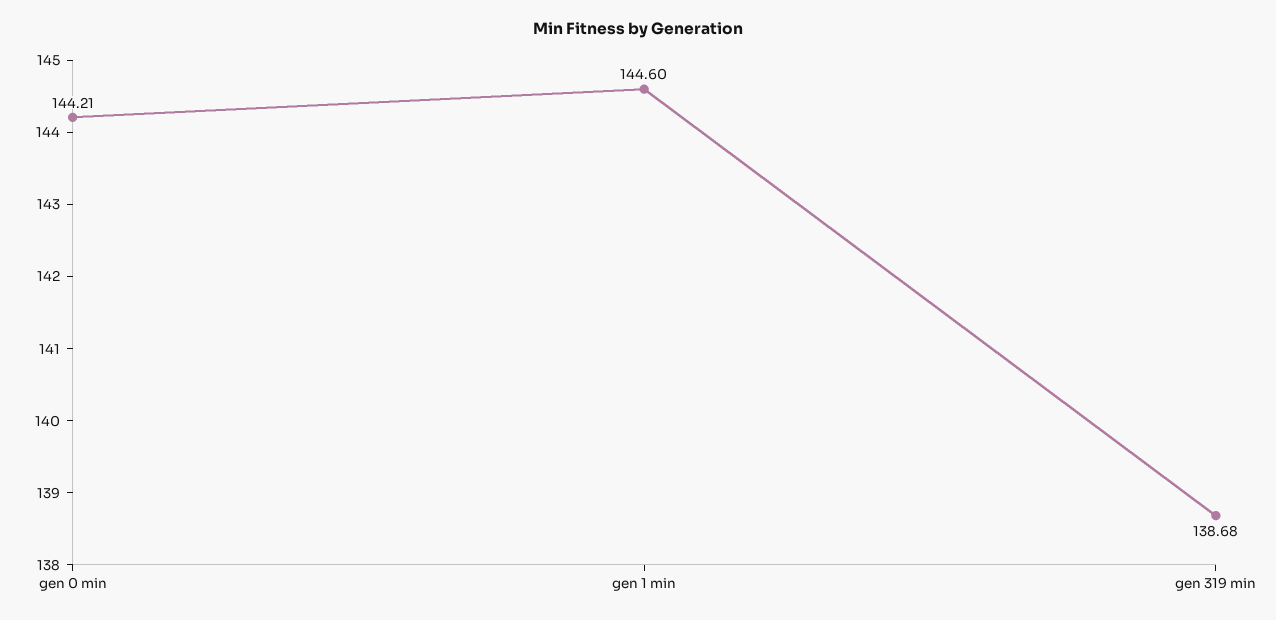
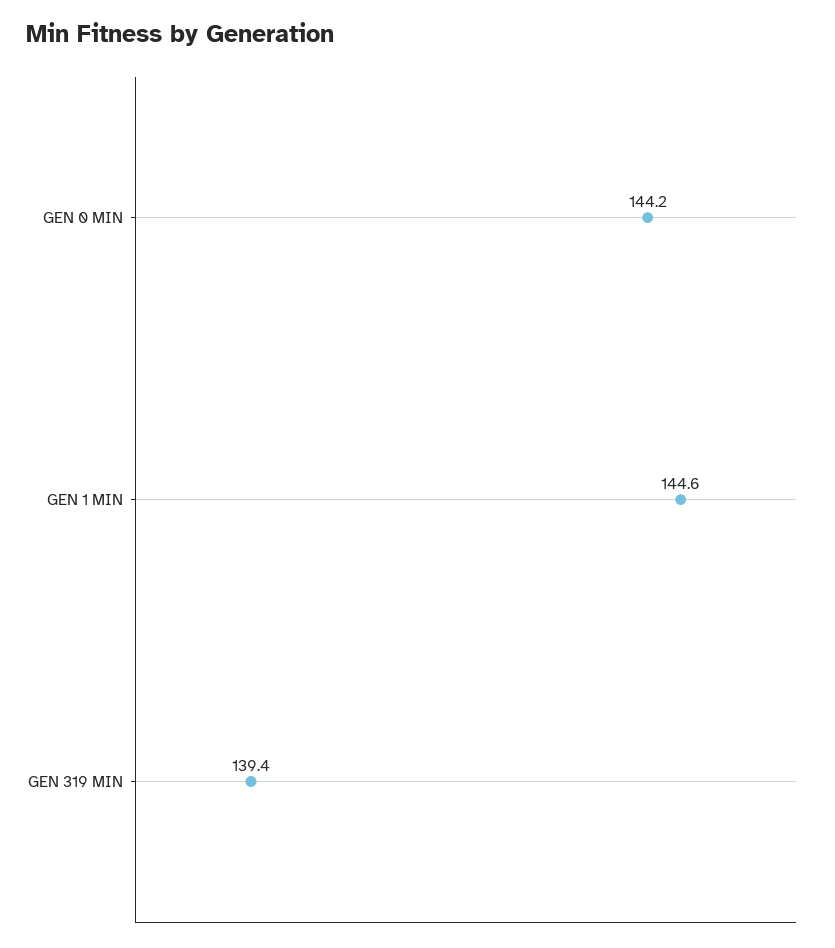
gen 319 min: 138.68 -> 139.4

